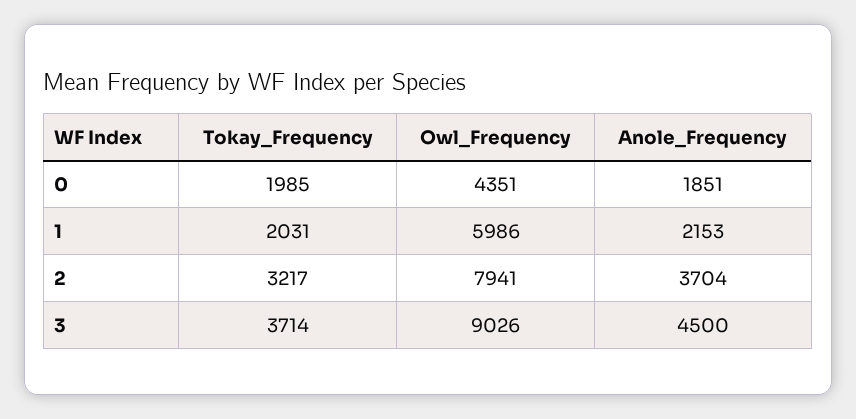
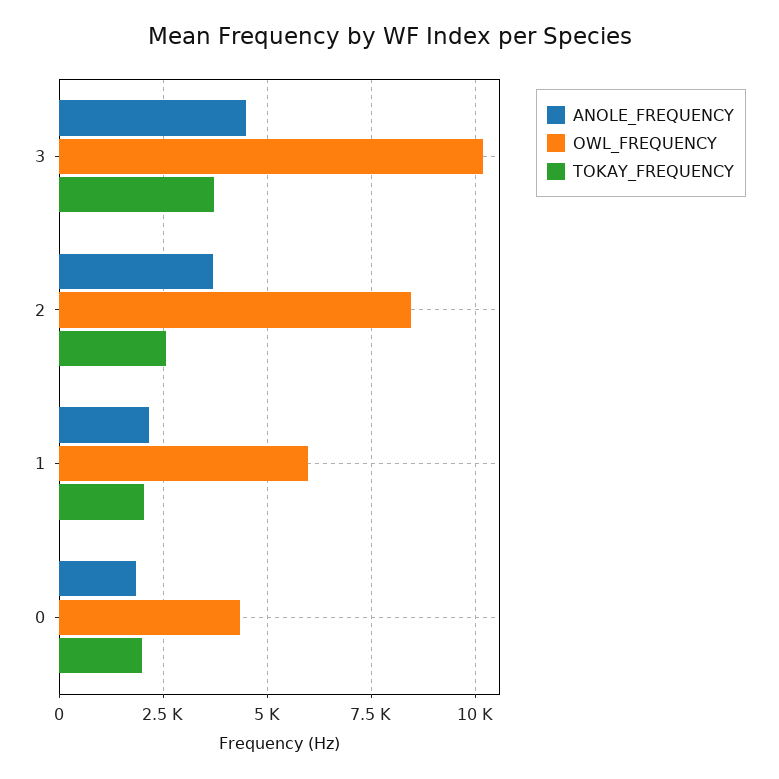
Tokay_Frequency, 2: 3217 -> 2500
Owl_Frequency, 2: 7941 -> 8500
Owl_Frequency, 3: 9026 -> 10250

